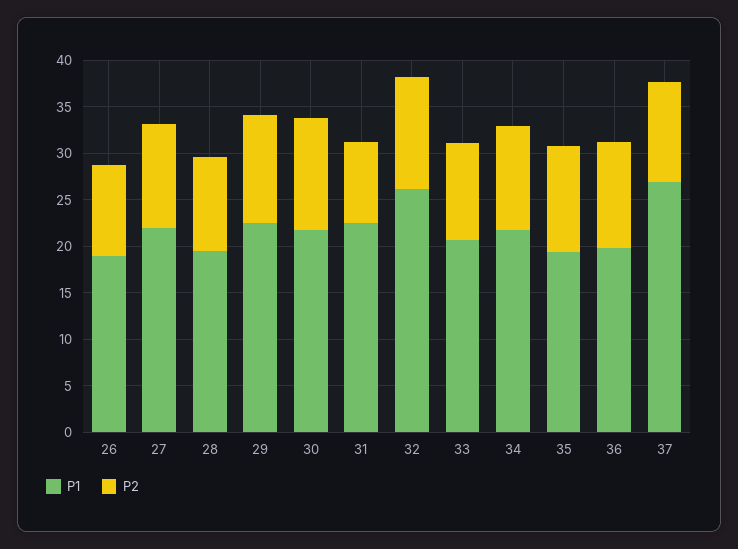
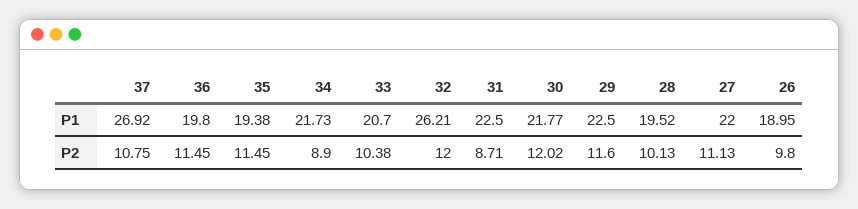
P2, 34: 11 -> 8.9

